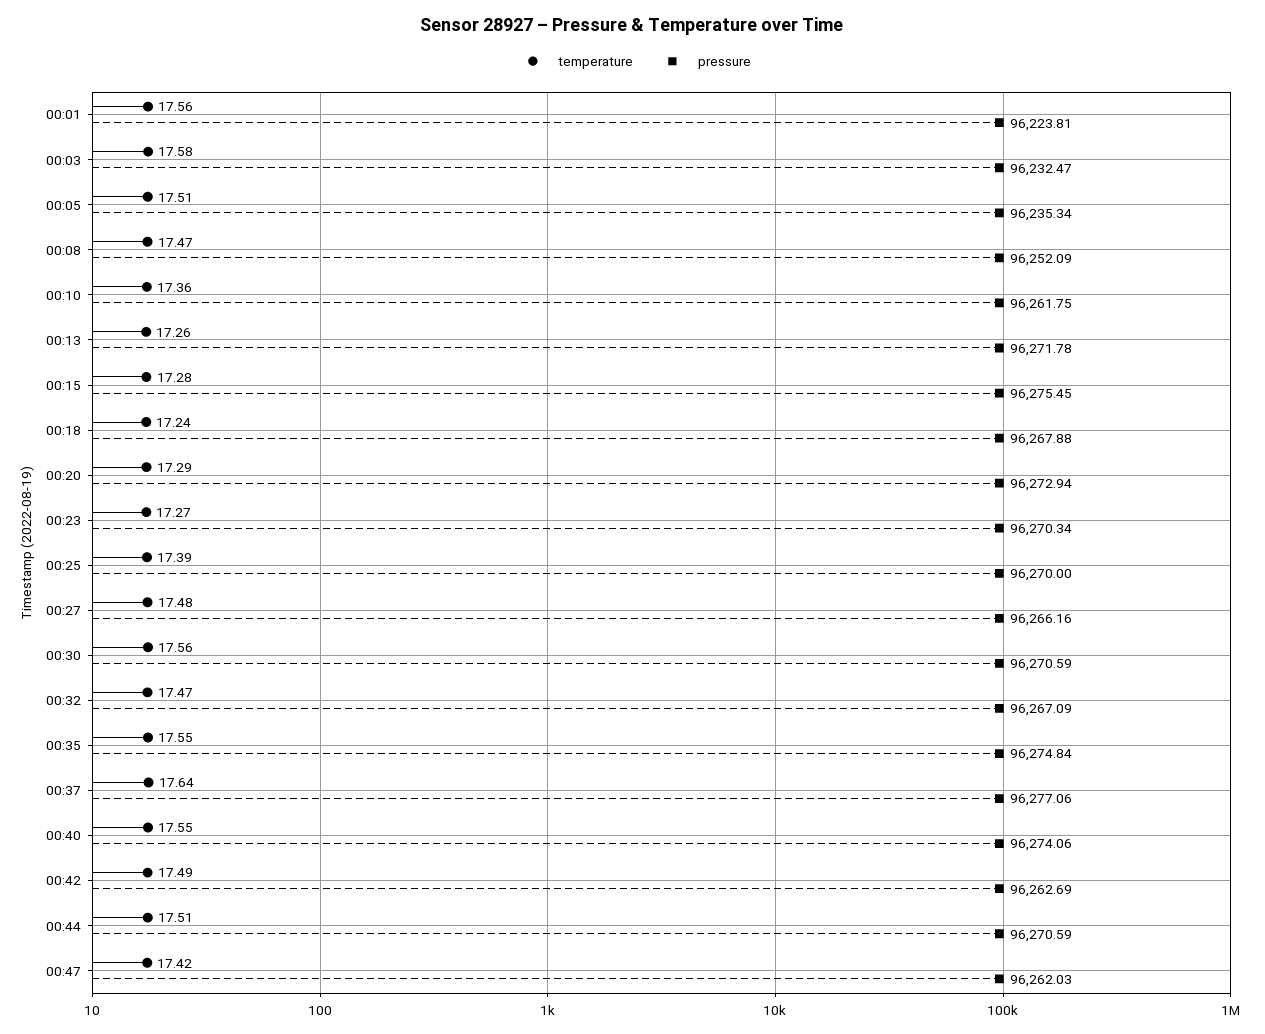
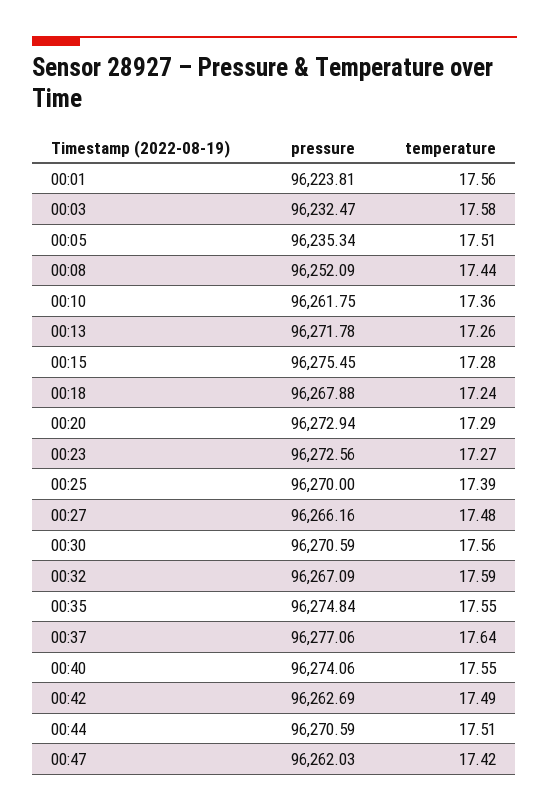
temperature, 00:08: 17.47 -> 17.44
pressure, 00:23: 96270.34 -> 96272.56
temperature, 00:32: 17.47 -> 17.59

